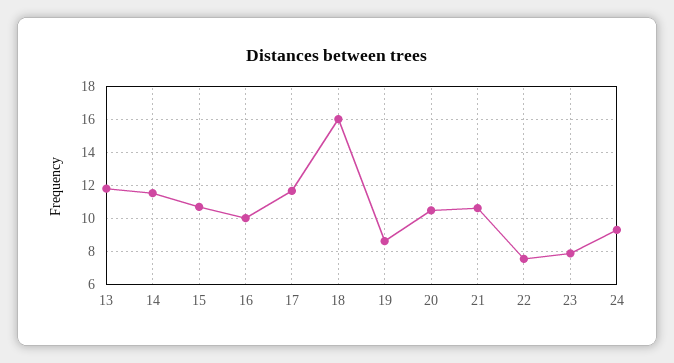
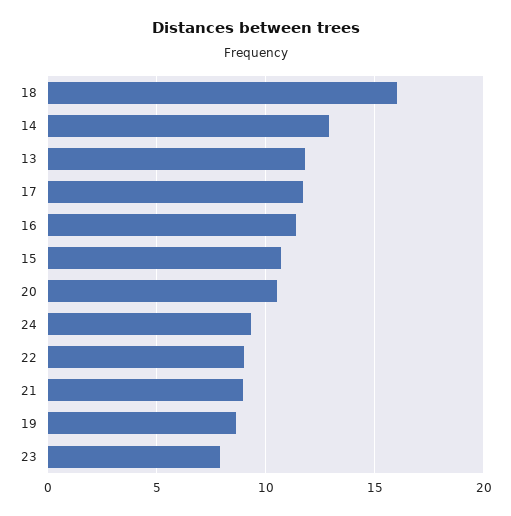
14: 11.5 -> 13
16: 10 -> 11.5
21: 10.5 -> 9
22: 7.5 -> 9

